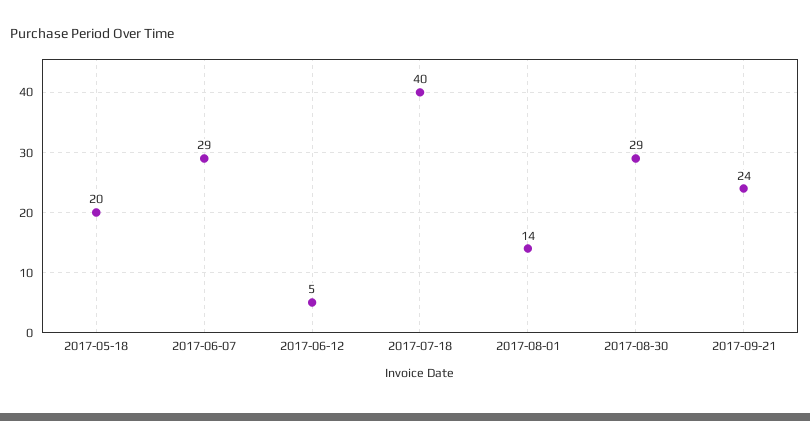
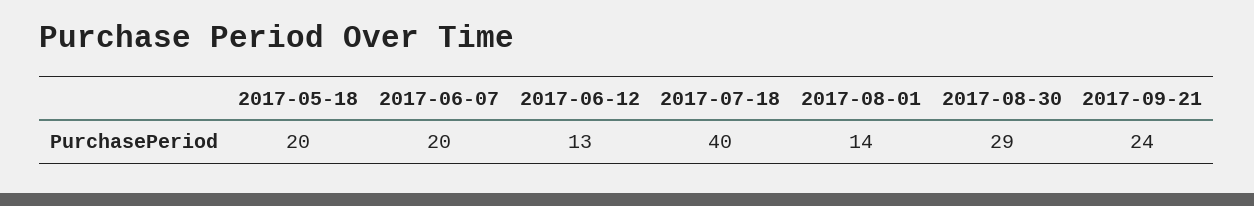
2017-06-07: 29 -> 20
2017-06-12: 5 -> 13

